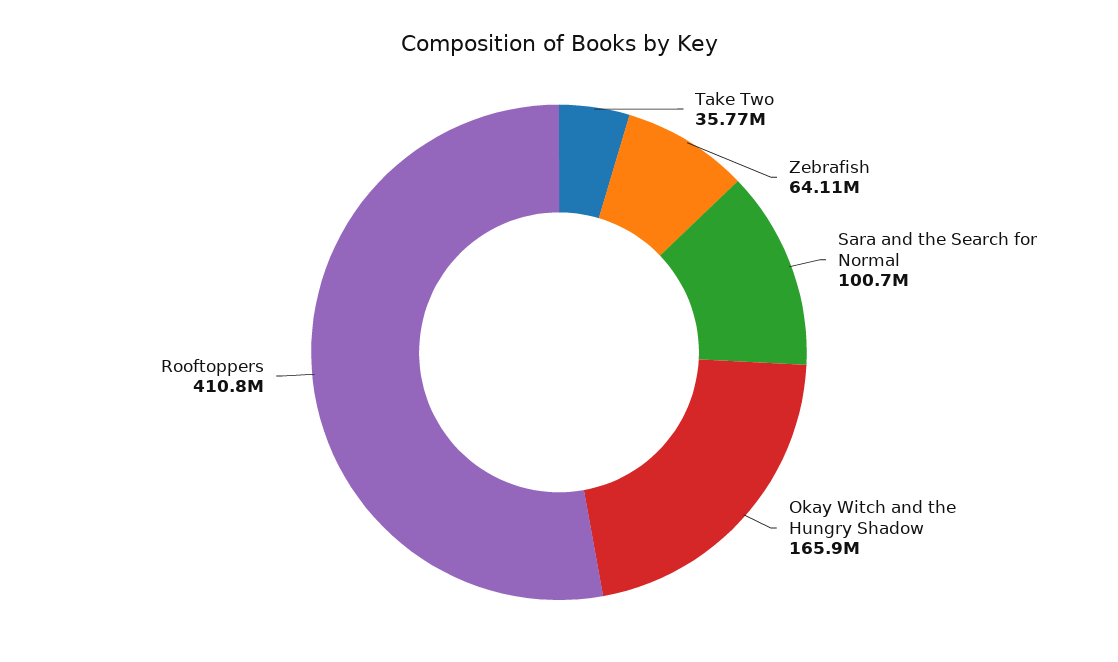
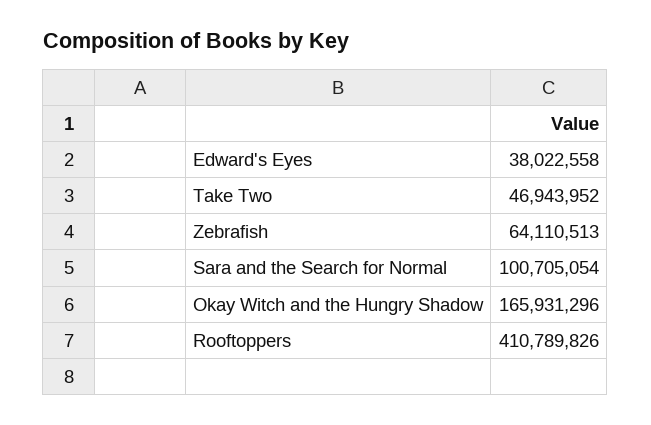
Take Two: 35770000 -> 46943952
Edward's Eyes: none -> 38022558

